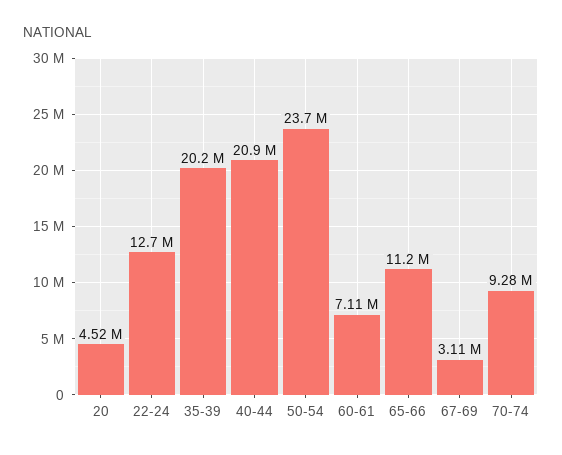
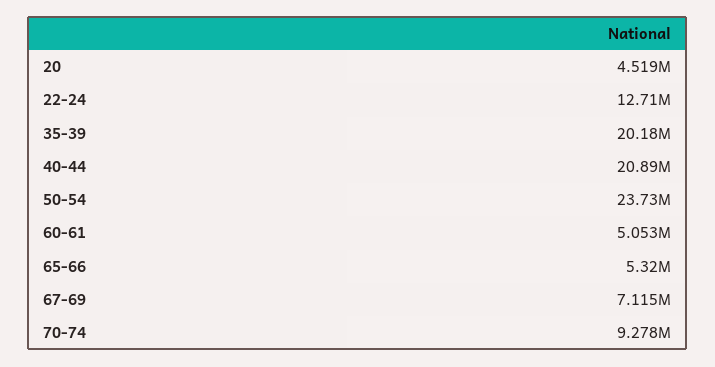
60-61: 7110000 -> 5053000
65-66: 11200000 -> 5320000
67-69: 3110000 -> 7115000

